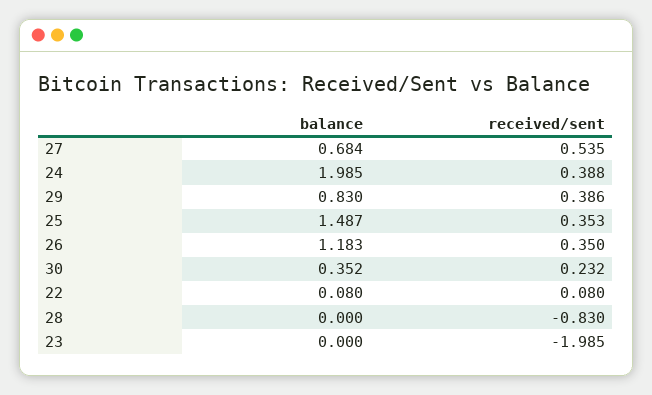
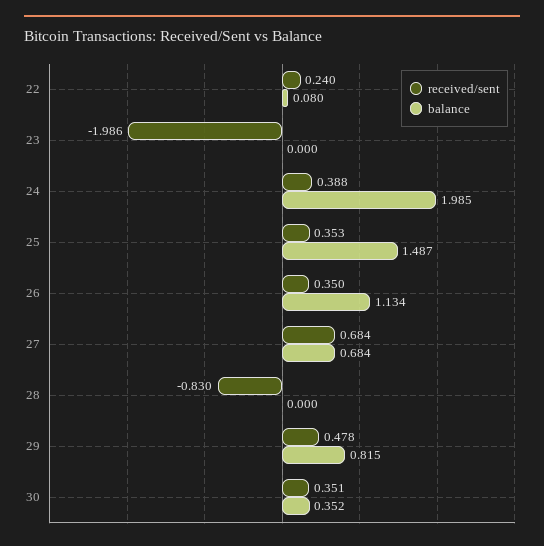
received/sent, 27: 0.535 -> 0.684
balance, 29: 0.83 -> 0.815
received/sent, 29: 0.386 -> 0.478
balance, 26: 1.183 -> 1.134
received/sent, 30: 0.232 -> 0.351
received/sent, 22: 0.08 -> 0.24
received/sent, 23: -1.985 -> -1.986

